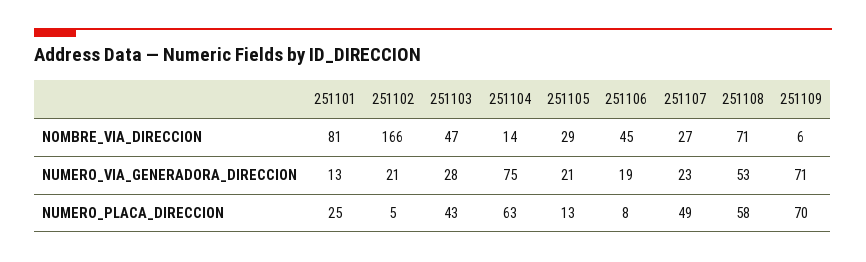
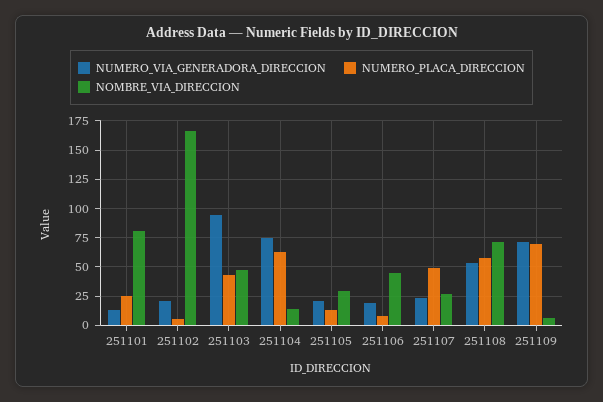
NUMERO_VIA_GENERADORA_DIRECCION, 251103: 28 -> 100

